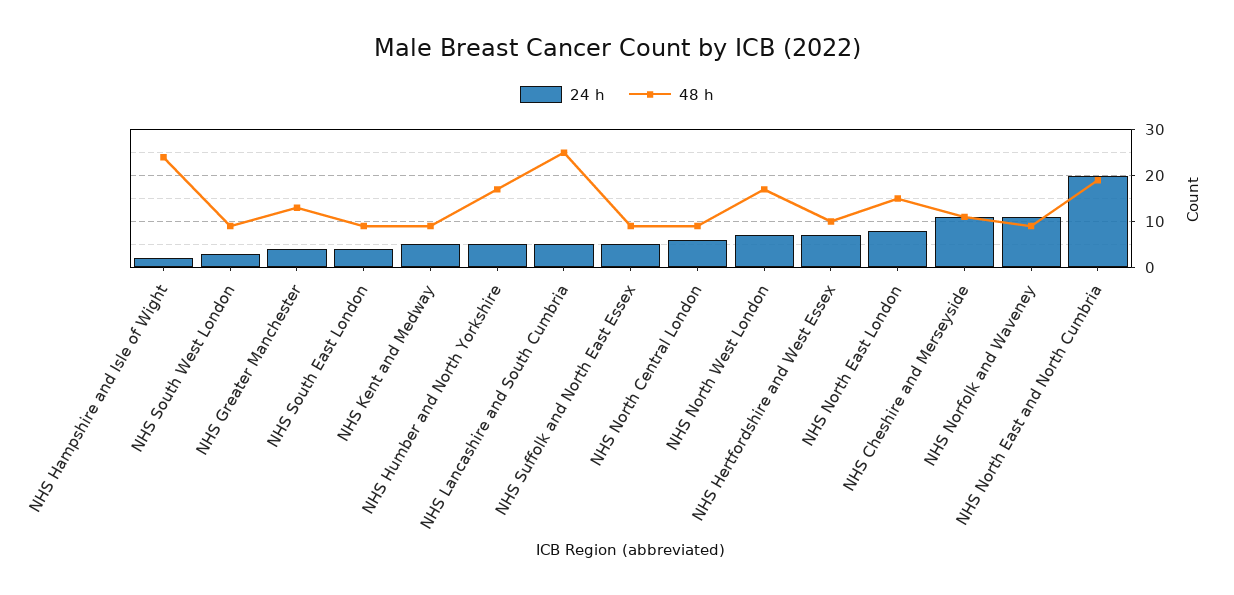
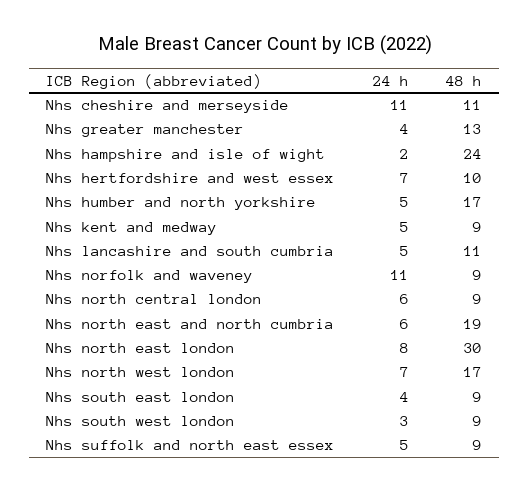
48 h, NHS Lancashire and South Cumbria: 25 -> 11
48 h, NHS North East London: 15 -> 30
24 h, NHS North East and North Cumbria: 20 -> 6

